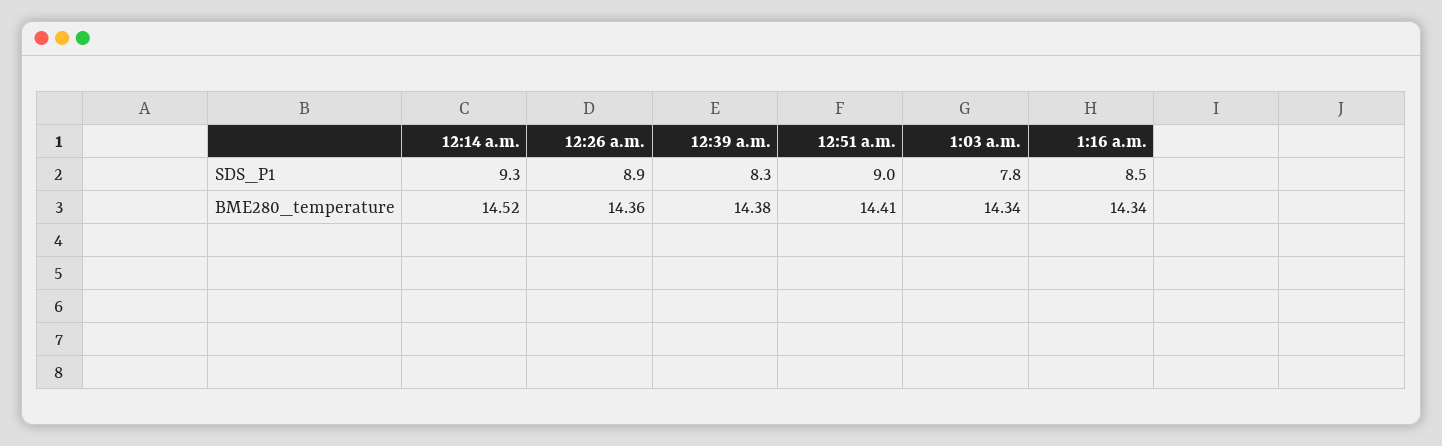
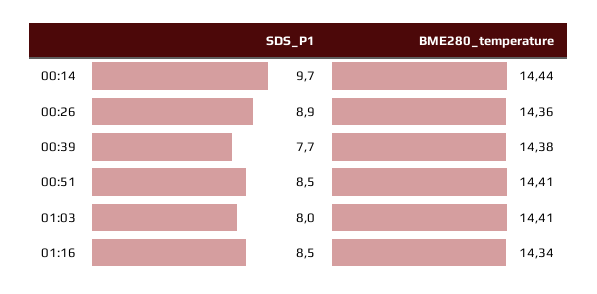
12:14 a.m., SDS_P1: 9.3 -> 9.7
12:39 a.m., SDS_P1: 8.3 -> 7.7
12:51 a.m., SDS_P1: 9 -> 8.5
1:03 a.m., SDS_P1: 7.8 -> 8
12:14 a.m., BME280_temperature: 14.52 -> 14.44
1:03 a.m., BME280_temperature: 14.34 -> 14.41

